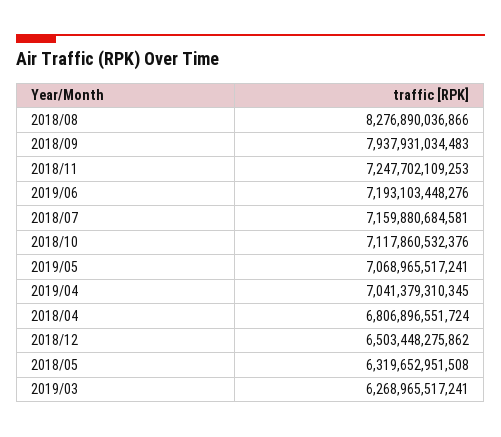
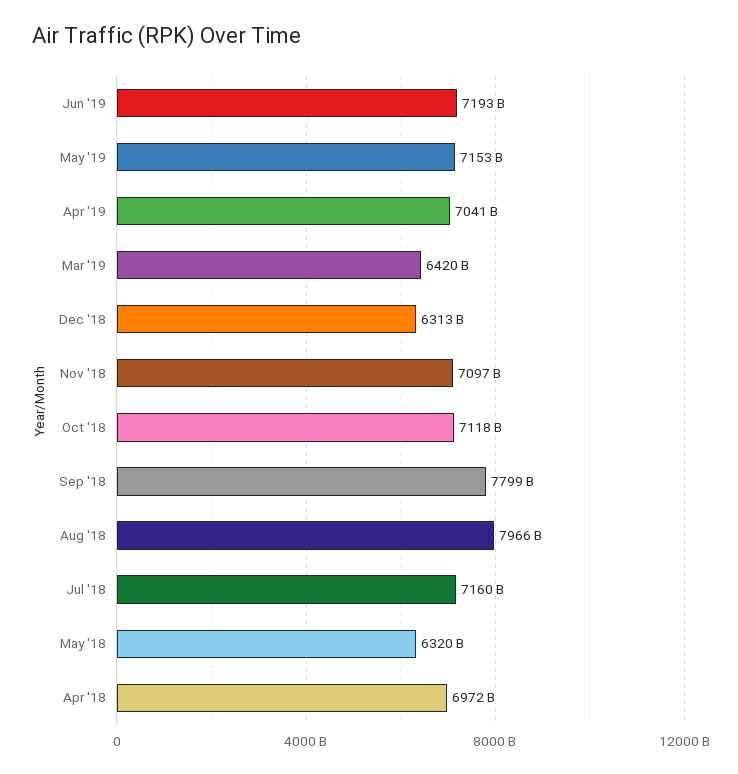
2018/08: 8276890036866 -> 7966000000000
2018/09: 7937931034483 -> 7799000000000
2018/11: 7247702109253 -> 7097000000000
2019/05: 7068965517241 -> 7153000000000
2018/04: 6806896551724 -> 6972000000000
2018/12: 6503448275862 -> 6313000000000
2019/03: 6268965517241 -> 6420000000000

